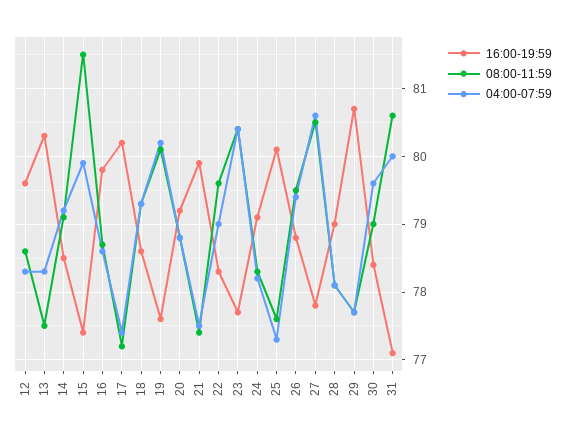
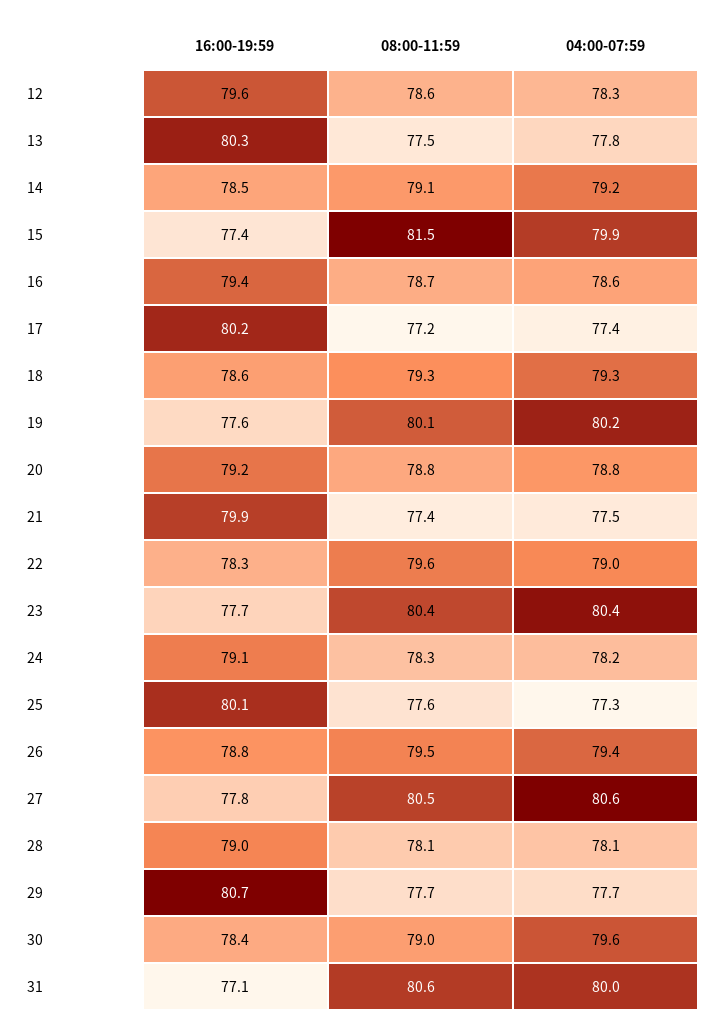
04:00-07:59, 13: 78.3 -> 77.8
16:00-19:59, 16: 79.8 -> 79.4

